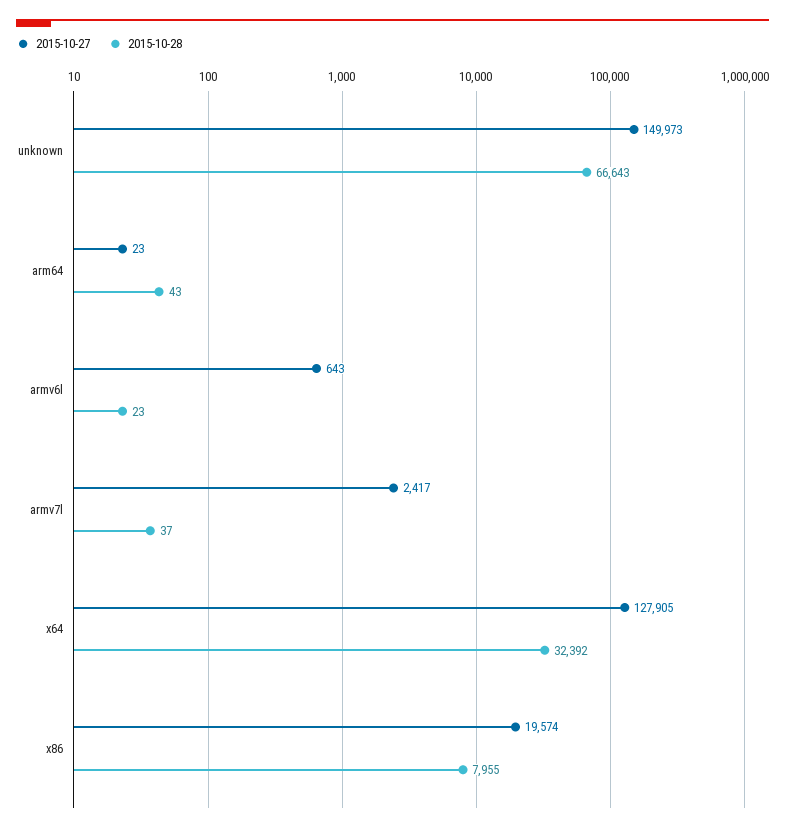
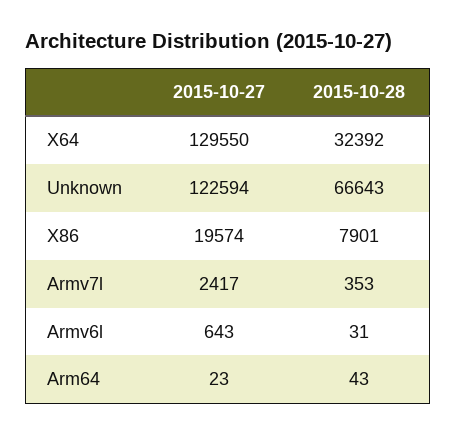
2015-10-27, unknown: 149973 -> 122594
2015-10-28, armv6l: 23 -> 31
2015-10-28, armv7l: 37 -> 353
2015-10-27, x64: 127905 -> 129550
2015-10-28, x86: 7955 -> 7901

